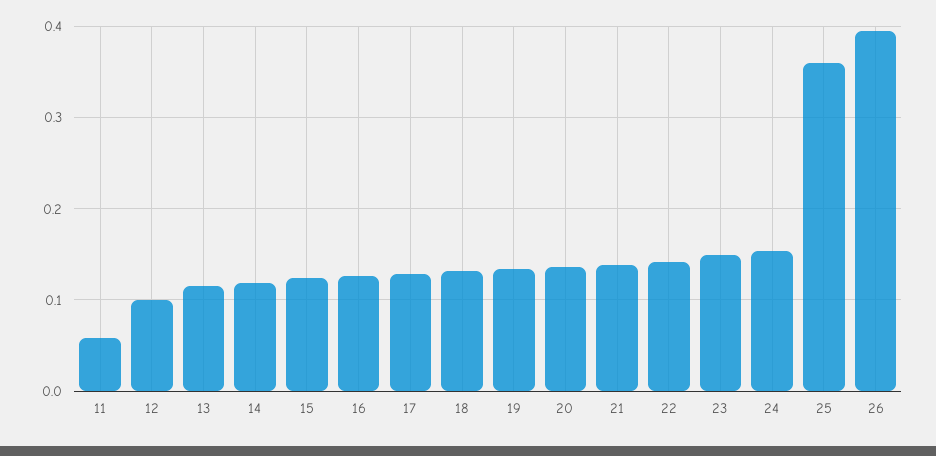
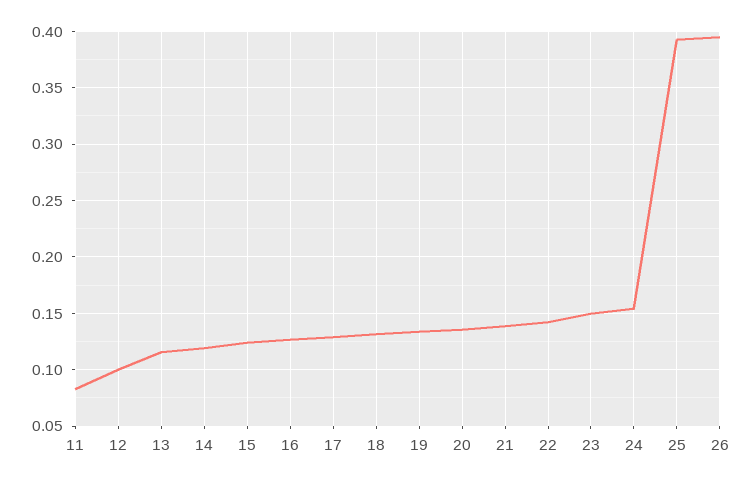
11: 0.06 -> 0.08
25: 0.36 -> 0.39

